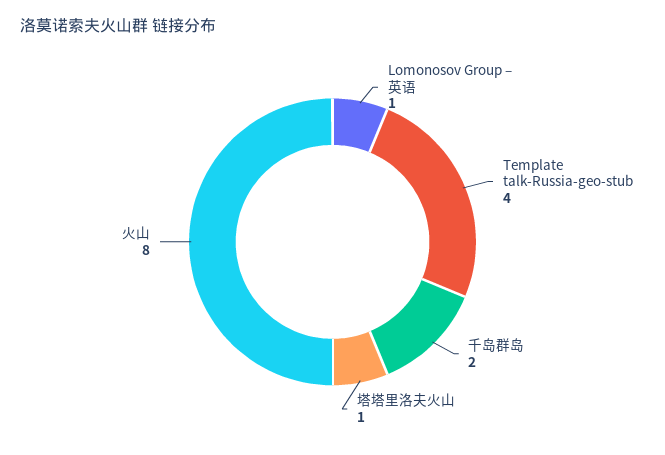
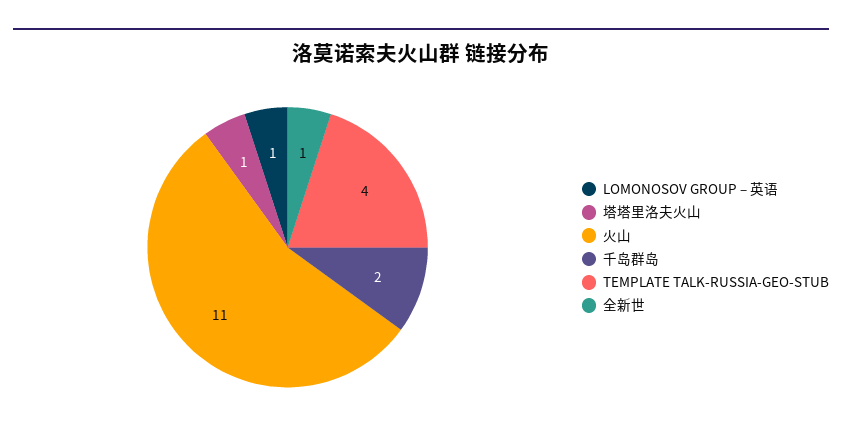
火山: 8 -> 11
全新世: none -> 1

